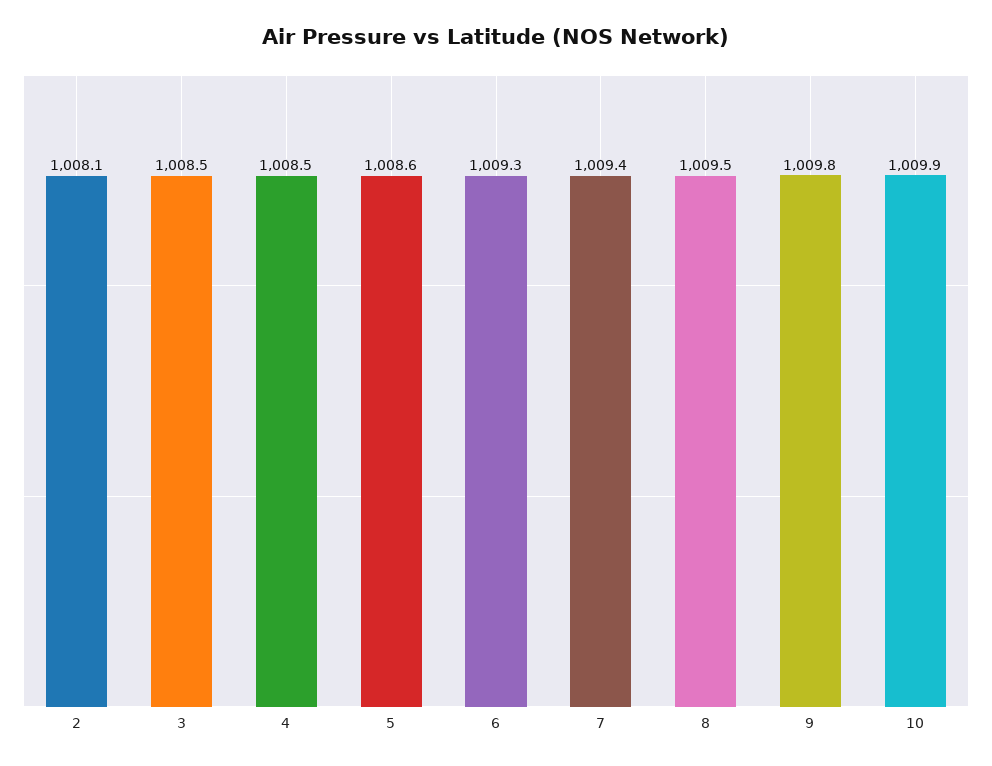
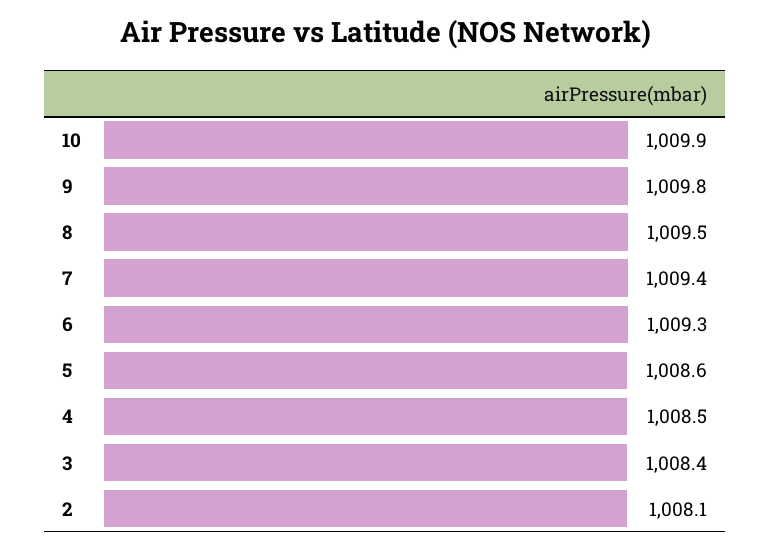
3: 1008.5 -> 1008.4

